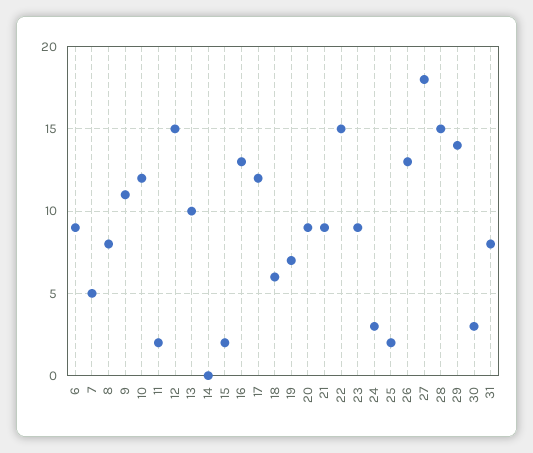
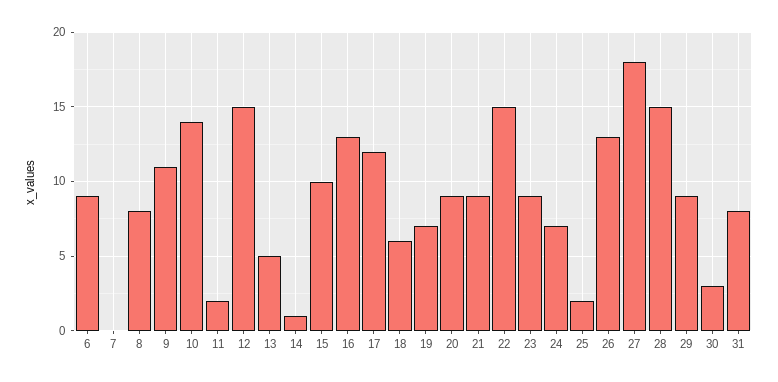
7: 5 -> 0
10: 12 -> 14
13: 10 -> 5
14: 0 -> 1
15: 2 -> 10
24: 3 -> 7
29: 14 -> 9

